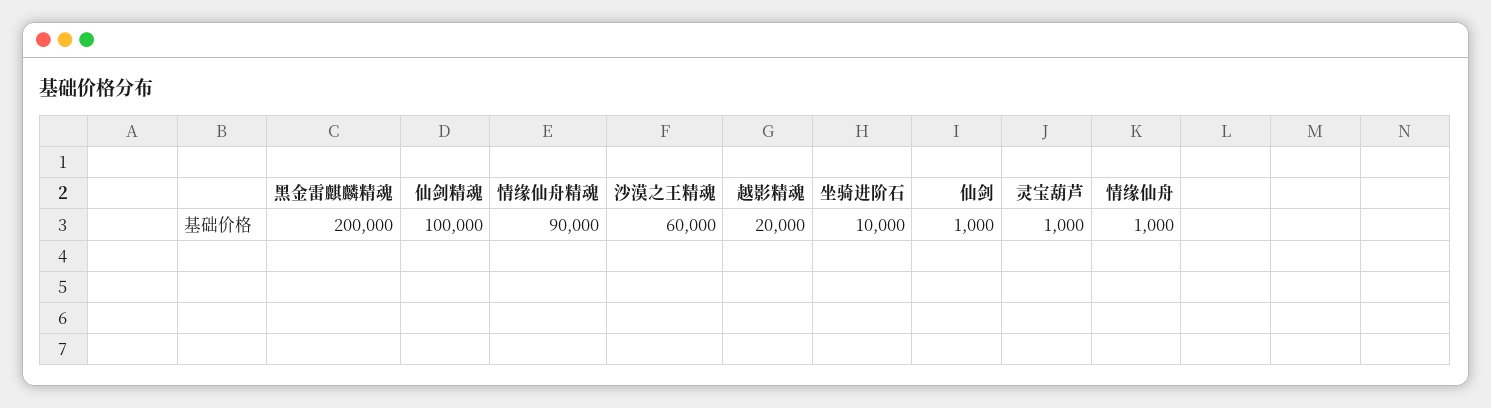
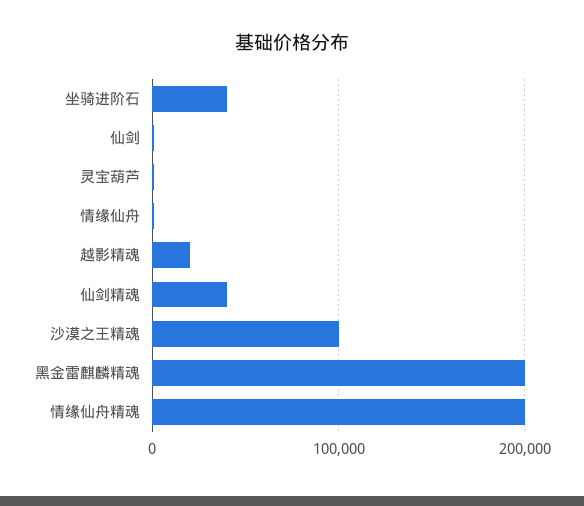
仙剑精魂: 100000 -> 40000
情缘仙舟精魂: 90000 -> 200000
沙漠之王精魂: 60000 -> 100000
坐骑进阶石: 10000 -> 40000

